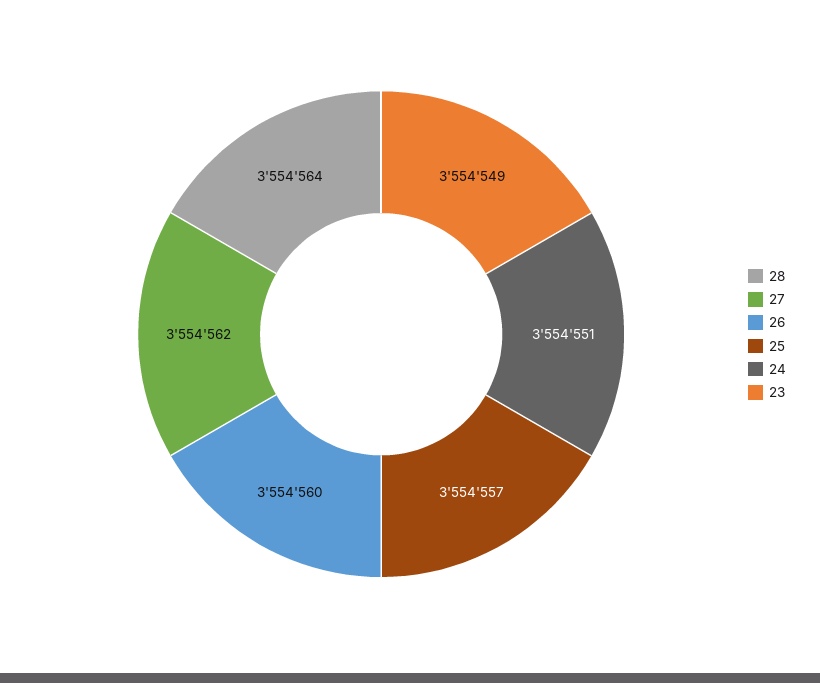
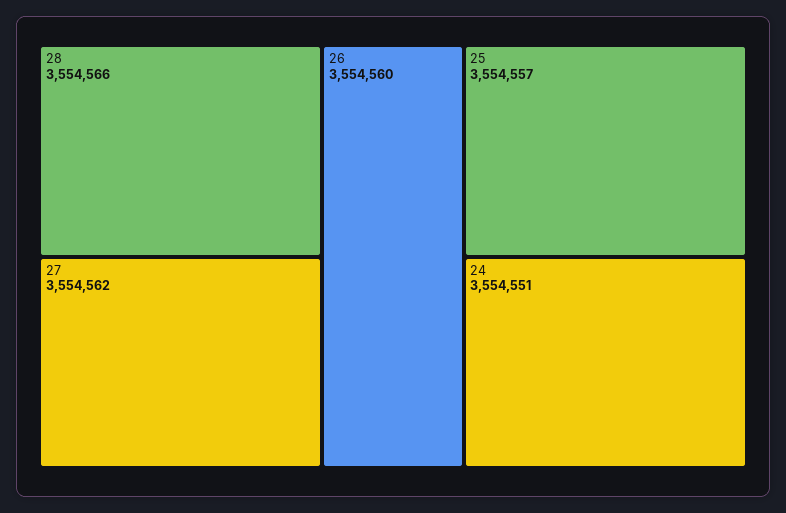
28: 3554564 -> 3554566
23: 3554549 -> none

